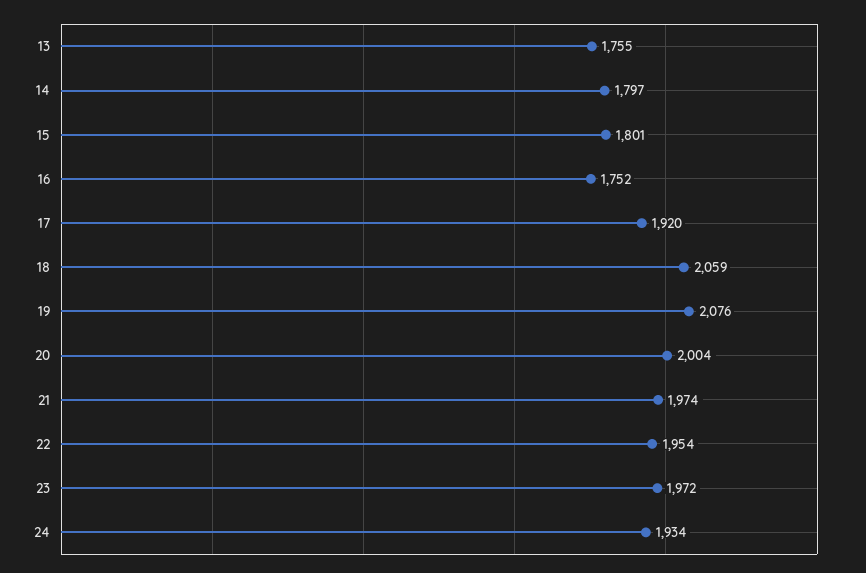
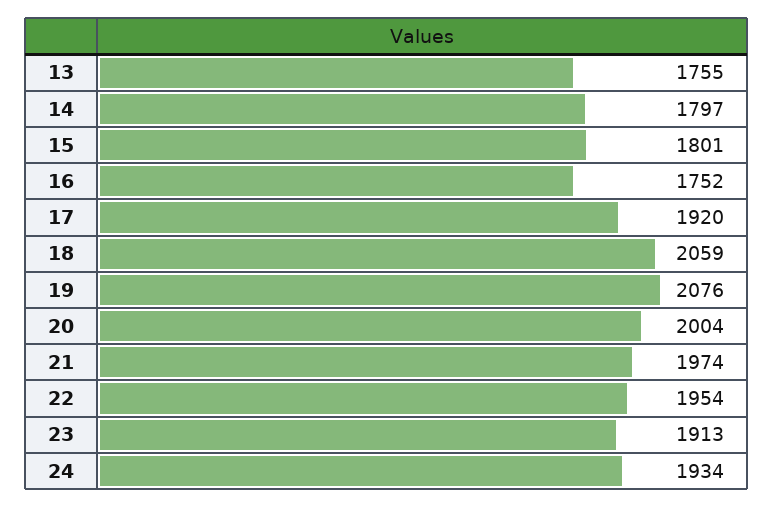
23: 1972 -> 1913

